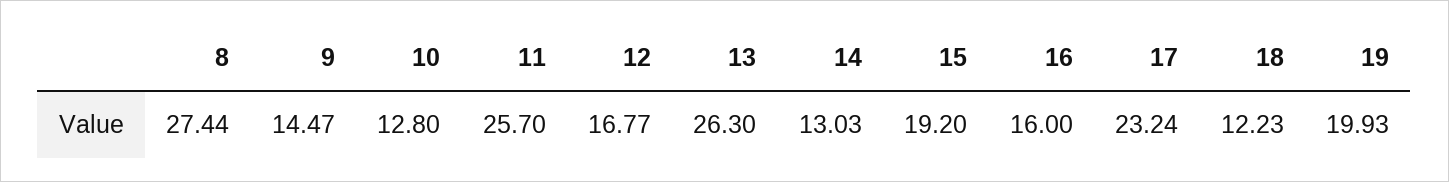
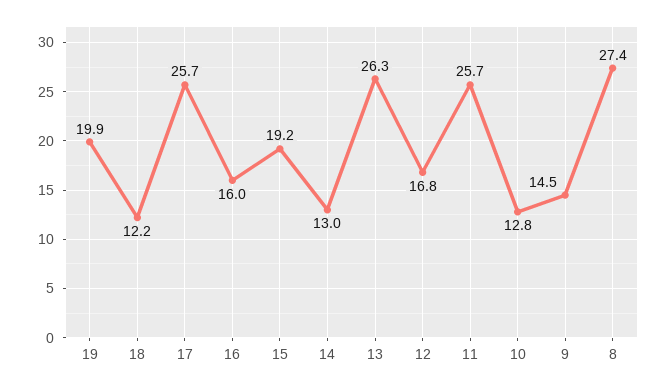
17: 23.24 -> 25.7

